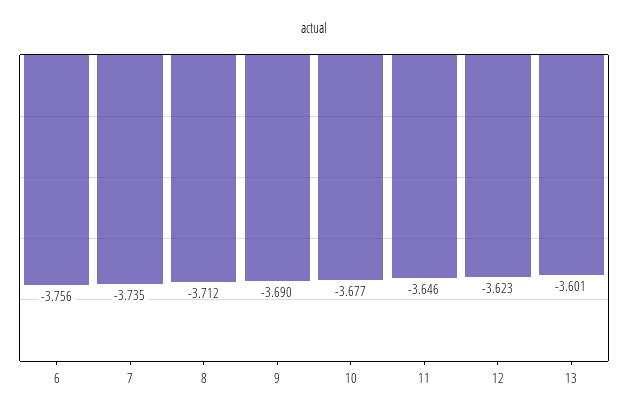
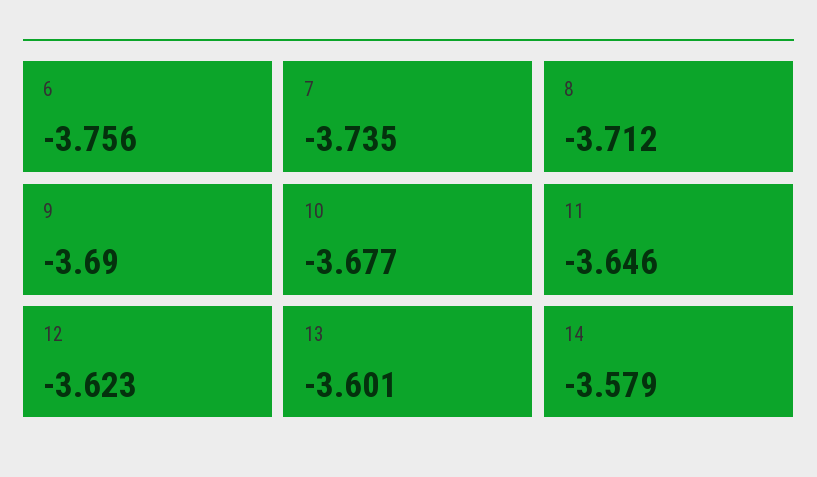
14: none -> -3.579

